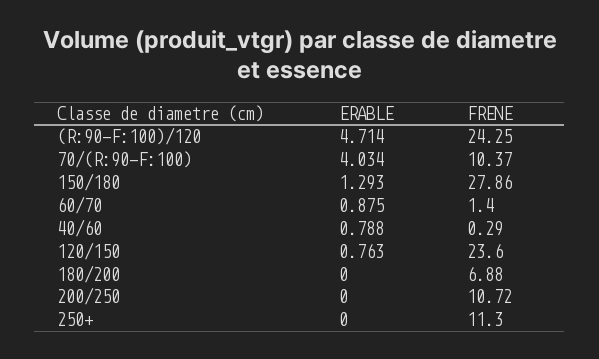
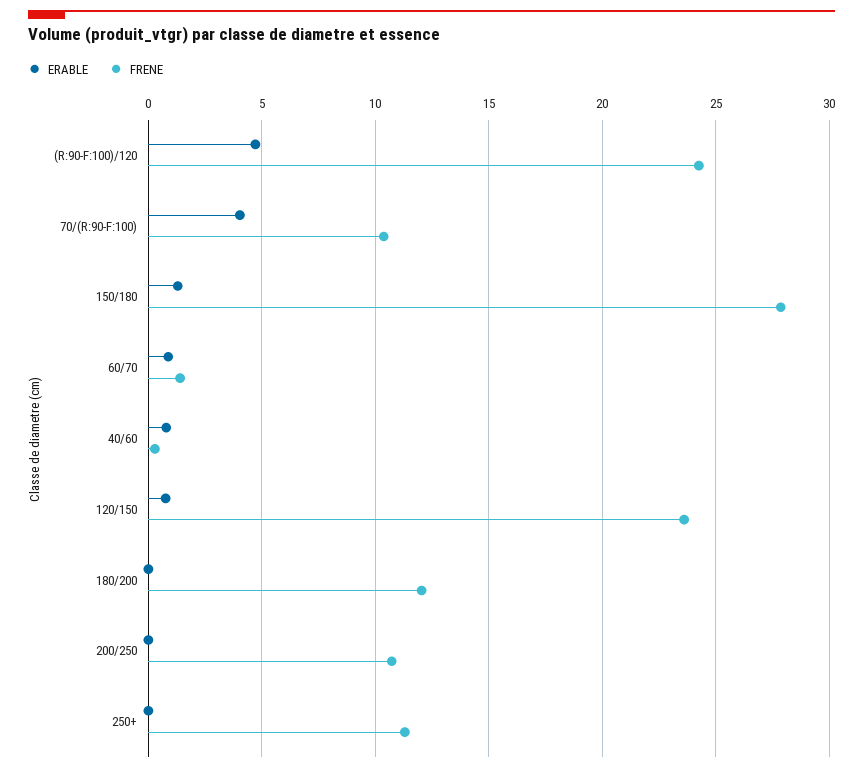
FRENE, 180/200: 6.88 -> 12

